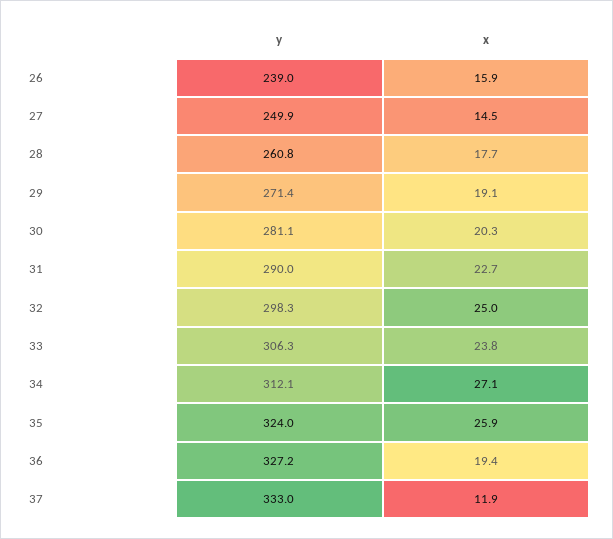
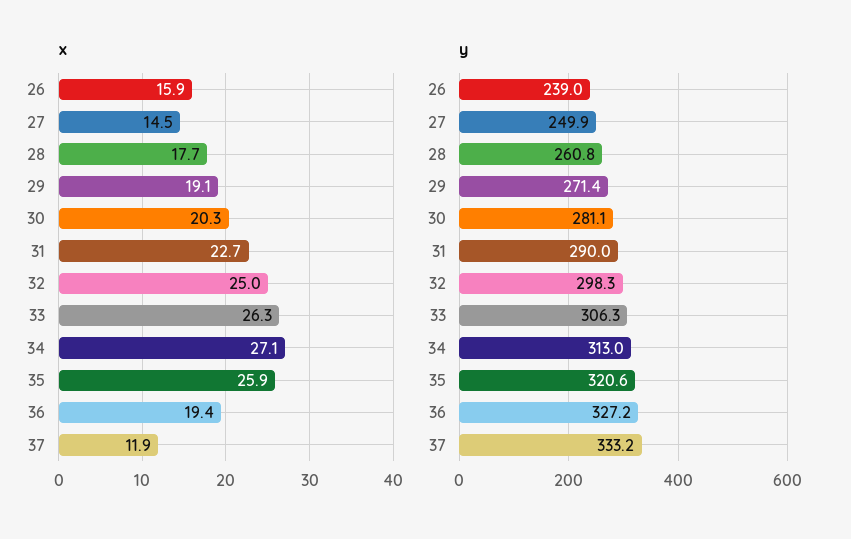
x, 33: 23.8 -> 26.3
y, 34: 312.1 -> 313
y, 35: 324 -> 320.6
y, 37: 333 -> 333.2

